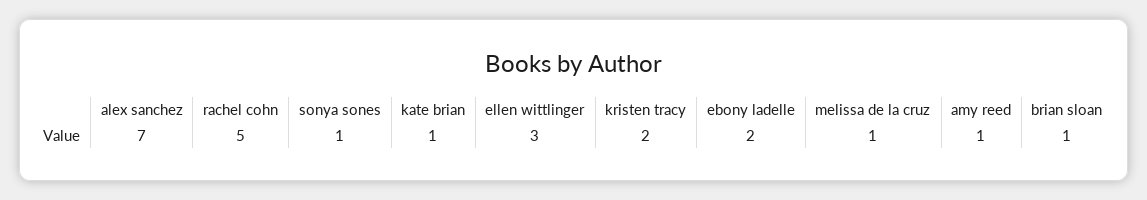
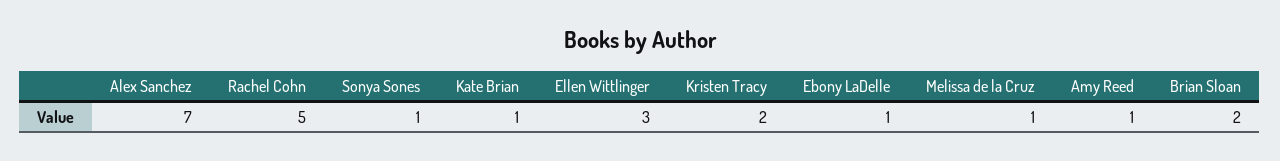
ebony ladelle: 2 -> 1
brian sloan: 1 -> 2

